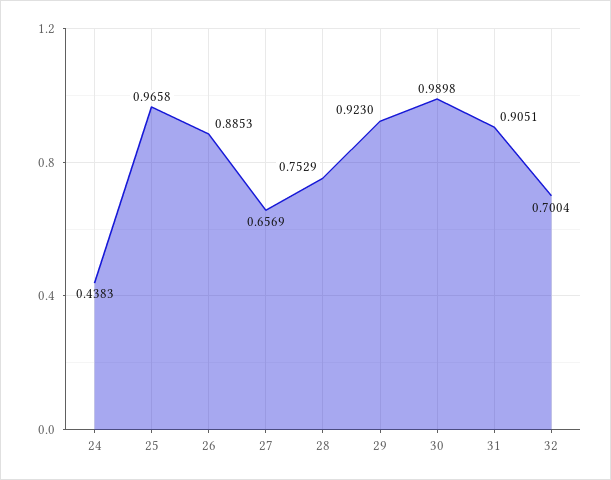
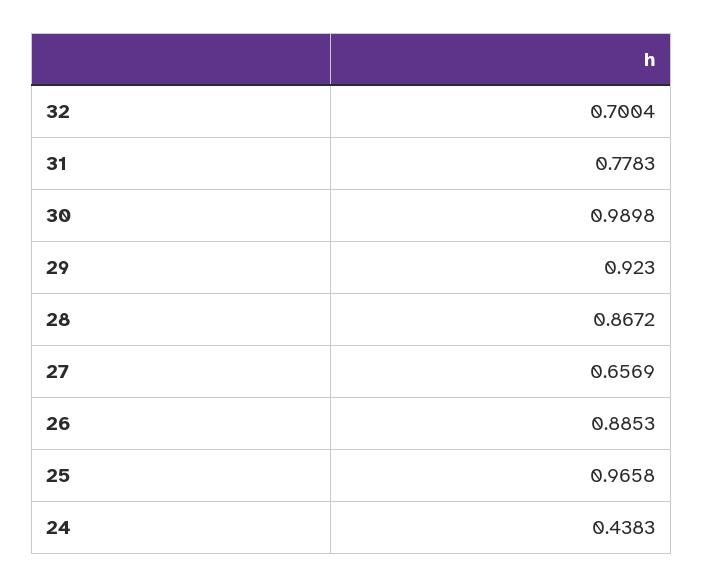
28: 0.7529 -> 0.8672
31: 0.9051 -> 0.7783

